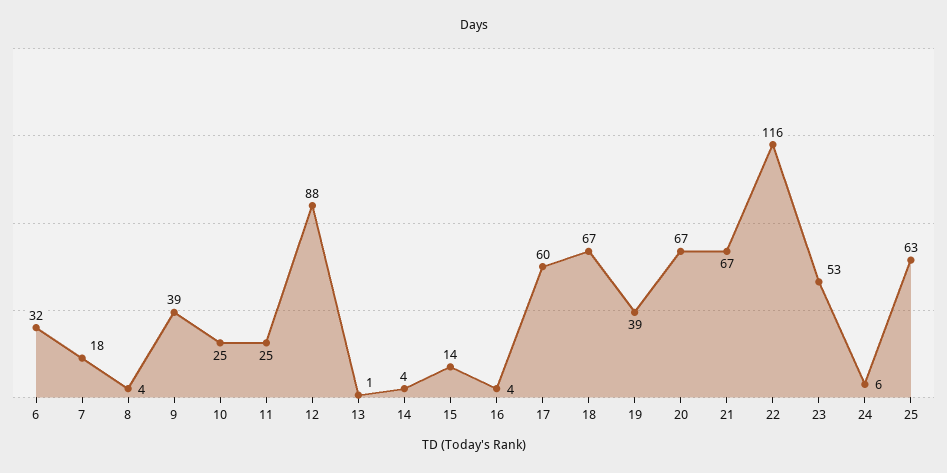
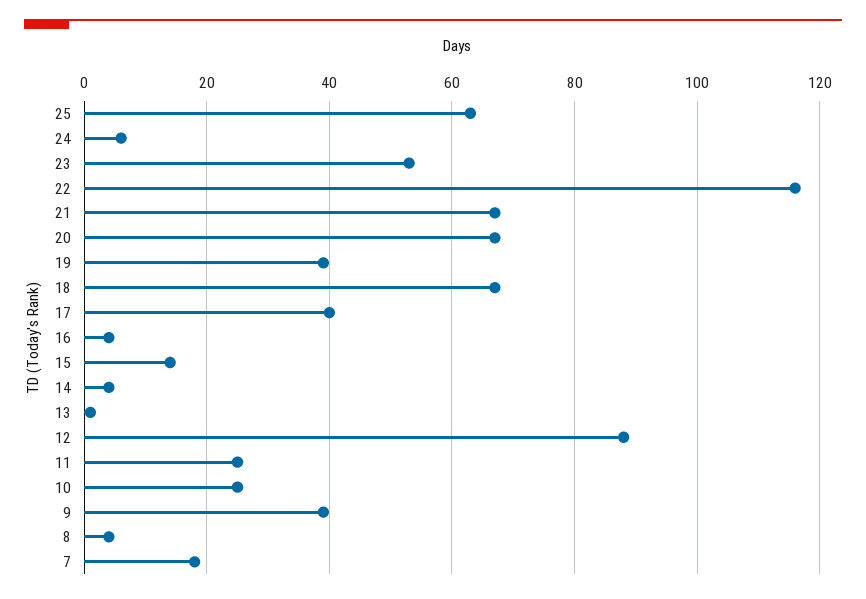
6: 32 -> none
17: 60 -> 40

